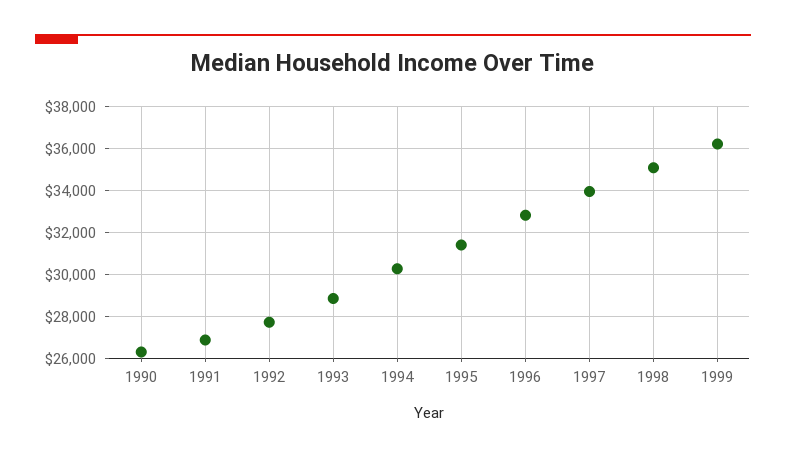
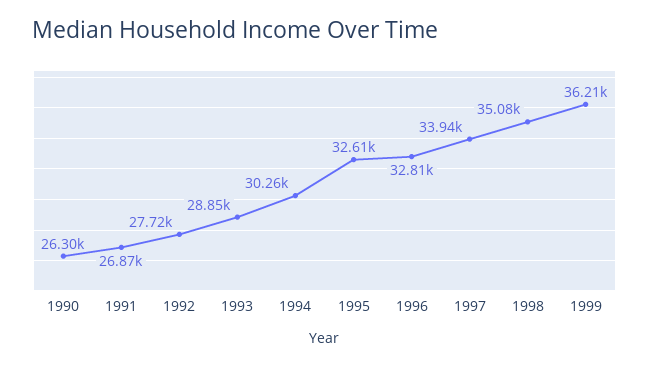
1995: 31500 -> 32610

